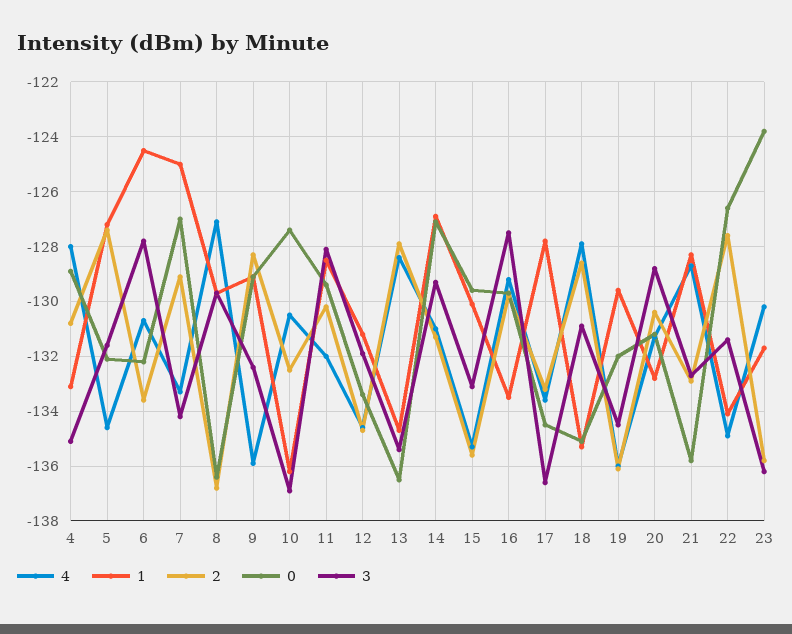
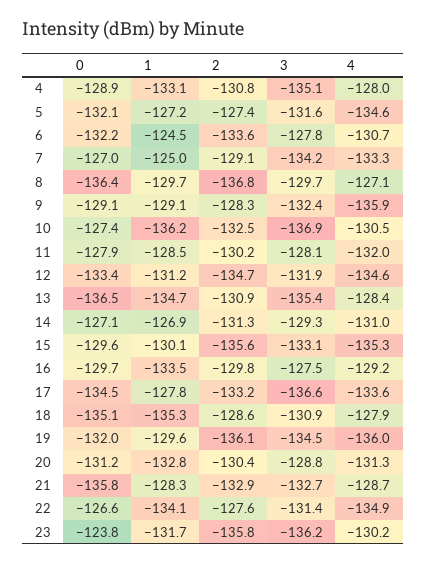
0, 11: -129.5 -> -127.9
2, 13: -128 -> -130.9

